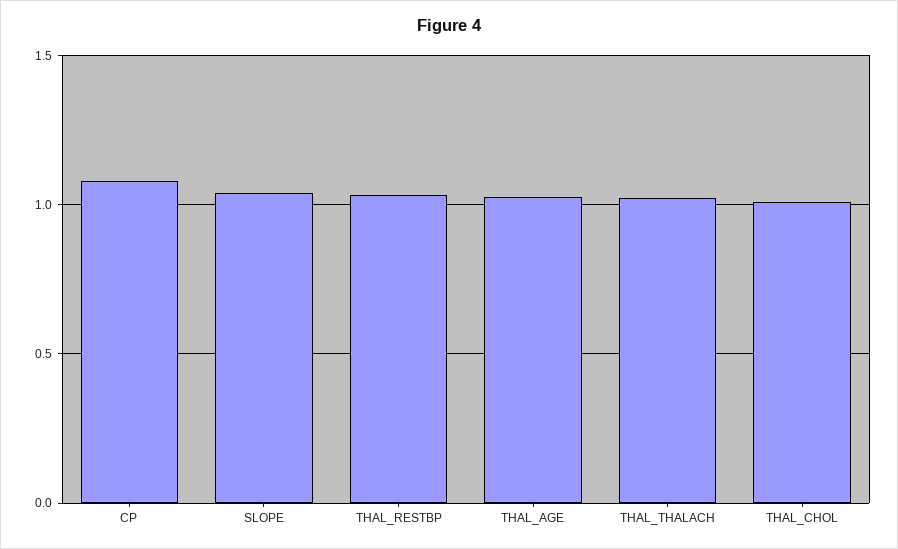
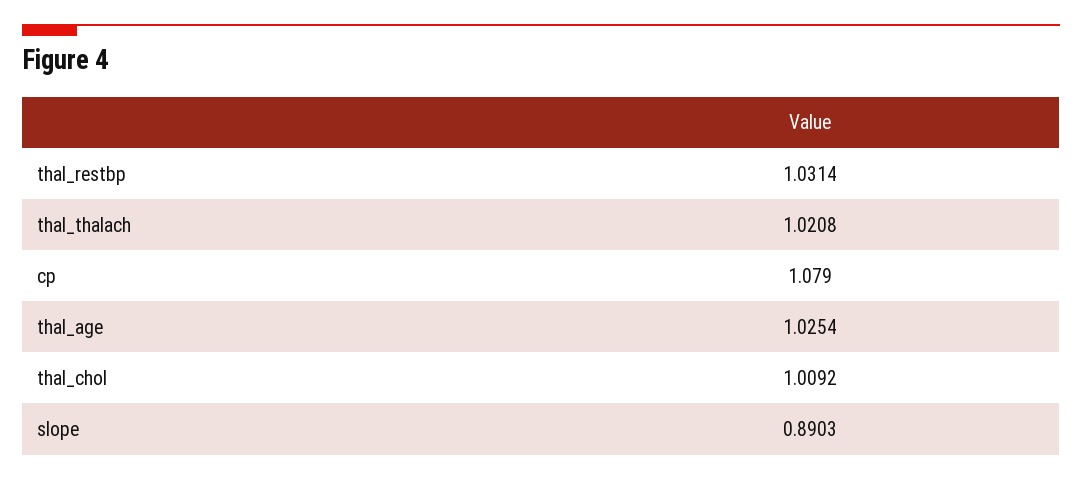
SLOPE: 1.05 -> 0.8903

